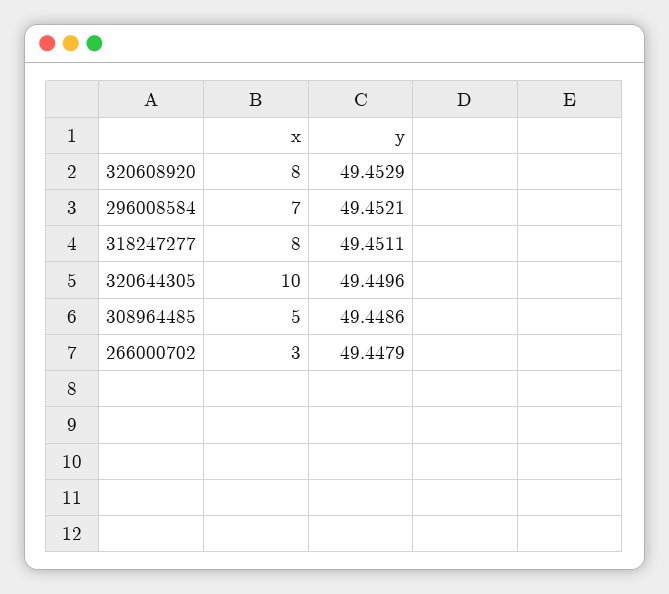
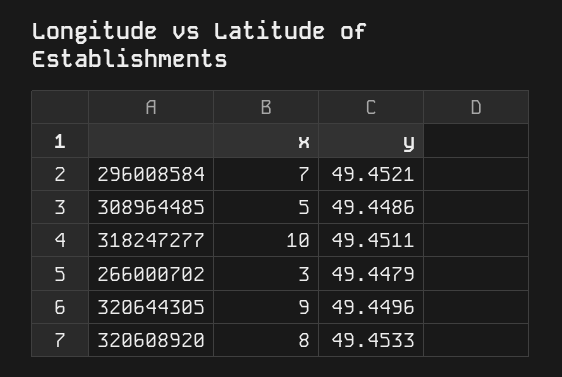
y, 320608920: 49.4529 -> 49.4533
x, 318247277: 8 -> 10
x, 320644305: 10 -> 9

